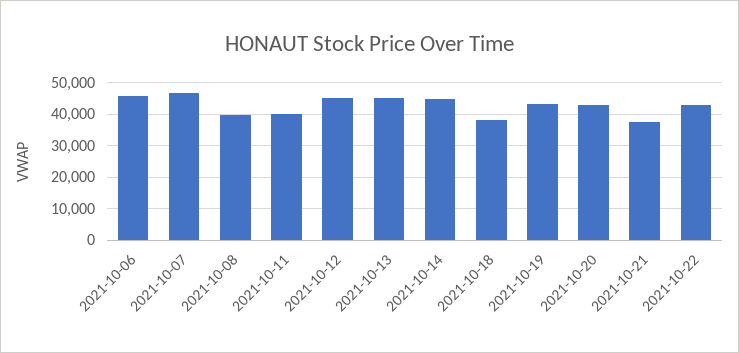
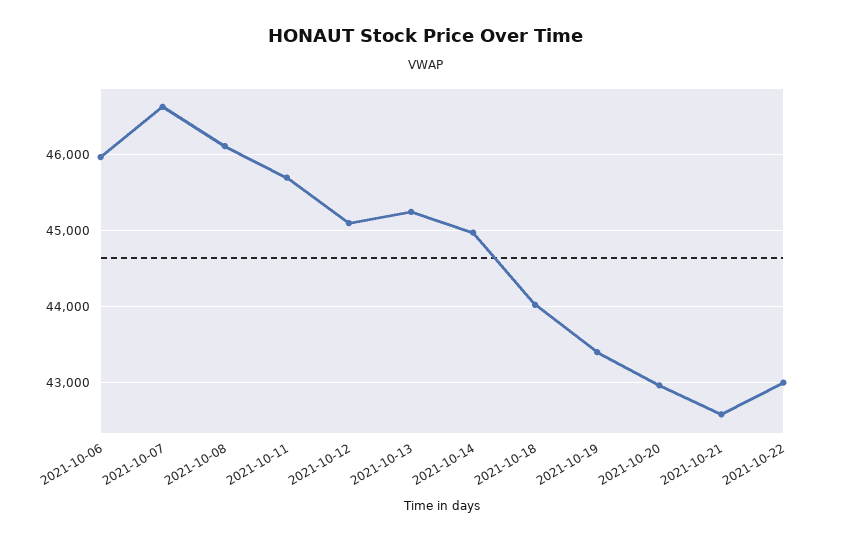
2021-10-08: 40000 -> 46100
2021-10-11: 40000 -> 45700
2021-10-18: 38000 -> 44000
2021-10-21: 38000 -> 42600

